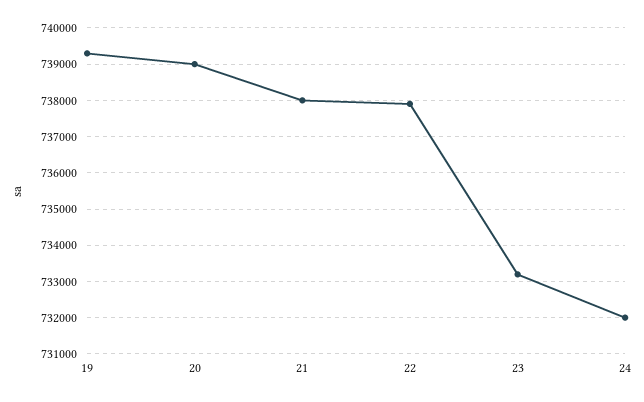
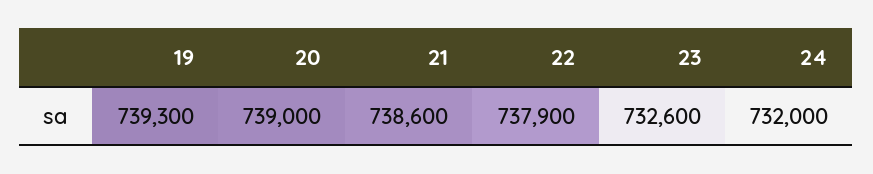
21: 738000 -> 738600
23: 733200 -> 732600

